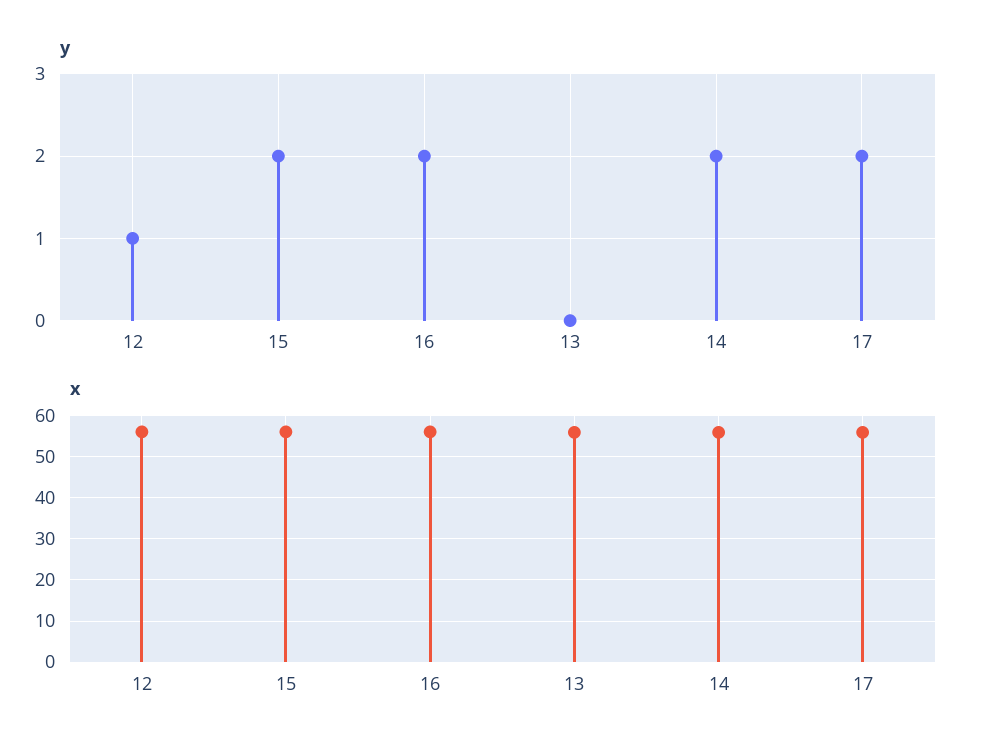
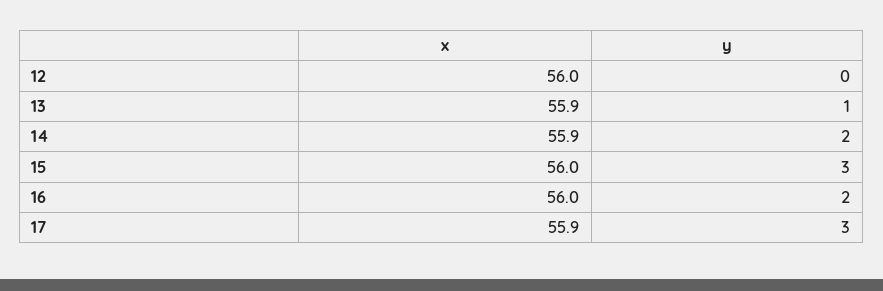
y, 12: 1 -> 0
y, 15: 2 -> 3
y, 13: 0 -> 1
y, 17: 2 -> 3

